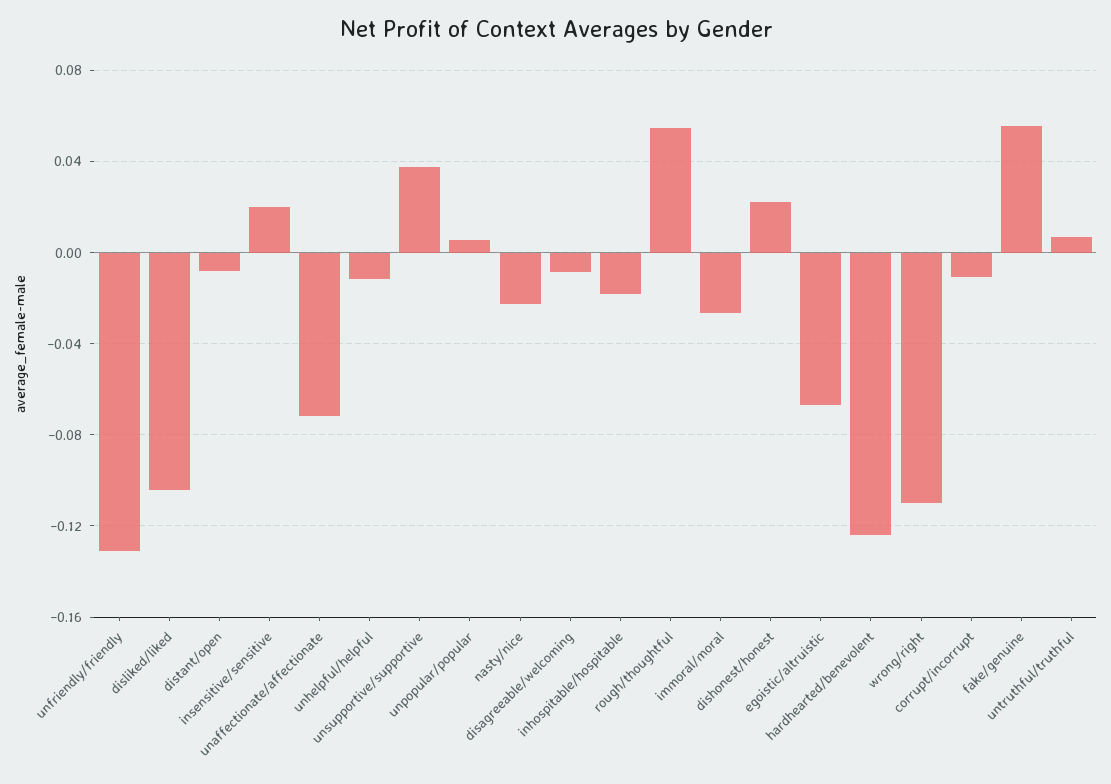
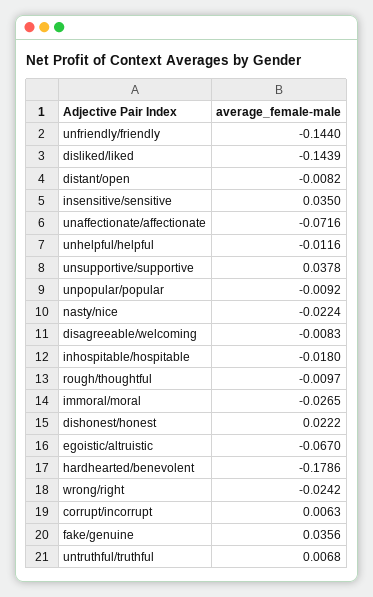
unfriendly/friendly: -0.13 -> -0.144
disliked/liked: -0.105 -> -0.1439
insensitive/sensitive: 0.02 -> 0.035
unpopular/popular: 0.005 -> -0.0092
rough/thoughtful: 0.055 -> -0.0097
hardhearted/benevolent: -0.125 -> -0.1786
wrong/right: -0.11 -> -0.0242
corrupt/incorrupt: -0.01 -> 0.0063
fake/genuine: 0.055 -> 0.0356

